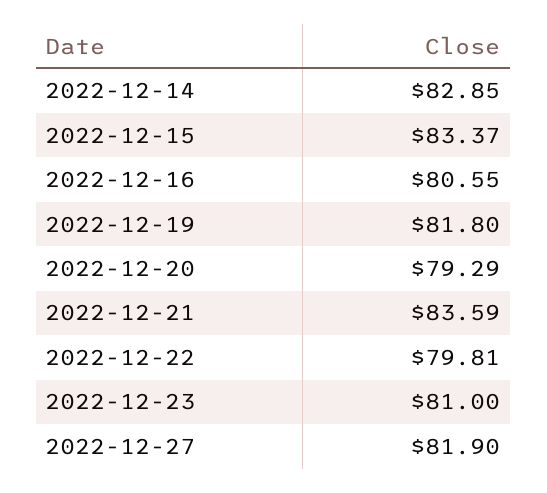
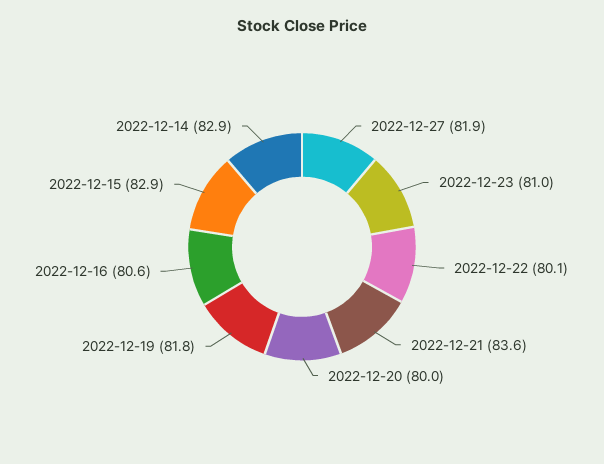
2022-12-15: 83.37 -> 82.9
2022-12-20: 79.29 -> 80
2022-12-22: 79.81 -> 80.1

